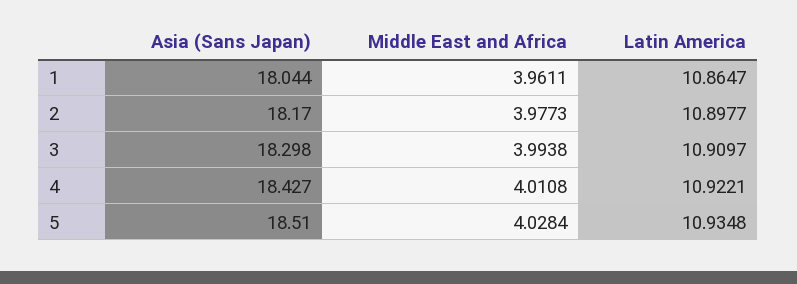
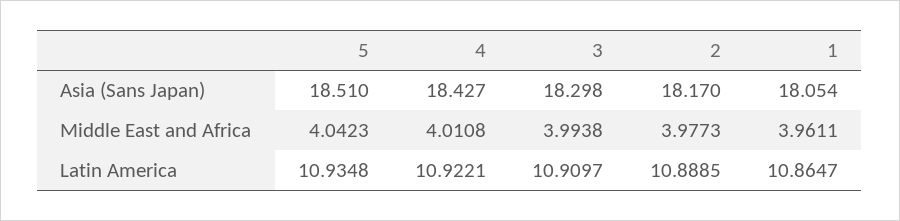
Asia (Sans Japan), 1: 18.044 -> 18.054
Latin America, 2: 10.8977 -> 10.8885
Middle East and Africa, 5: 4.0284 -> 4.0423

